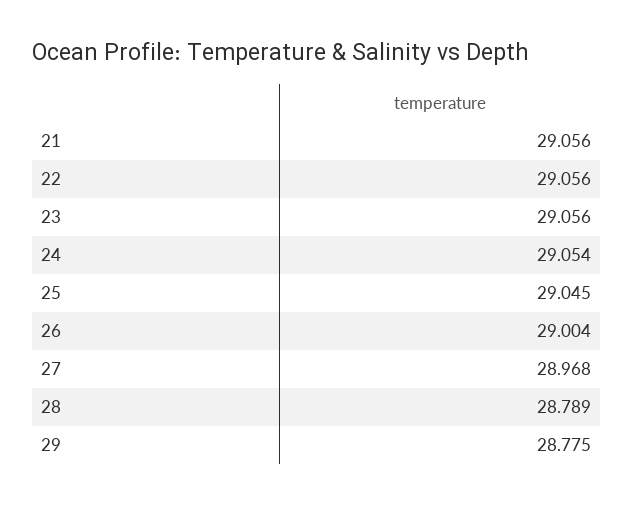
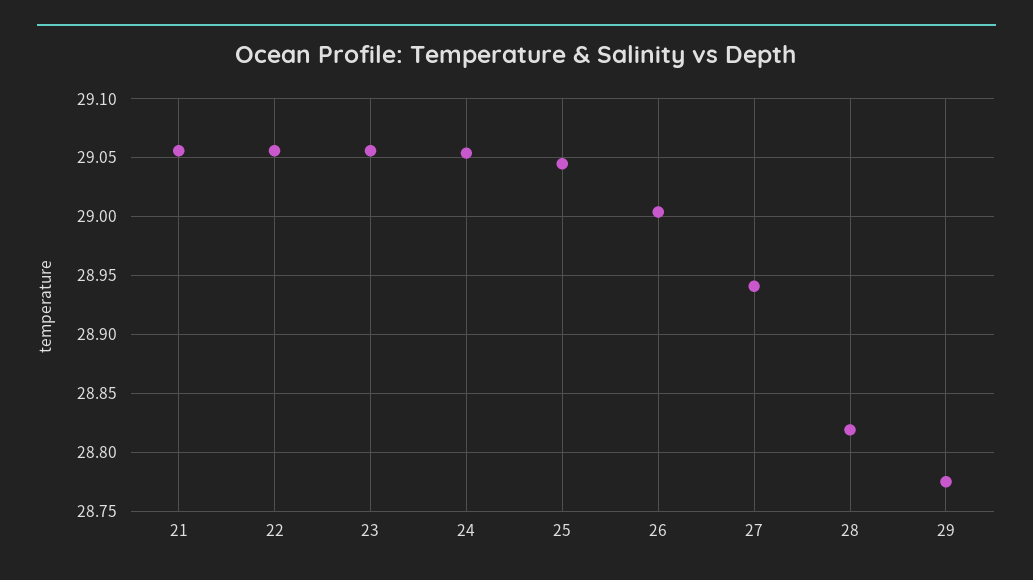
27: 28.968 -> 28.94
28: 28.789 -> 28.82

